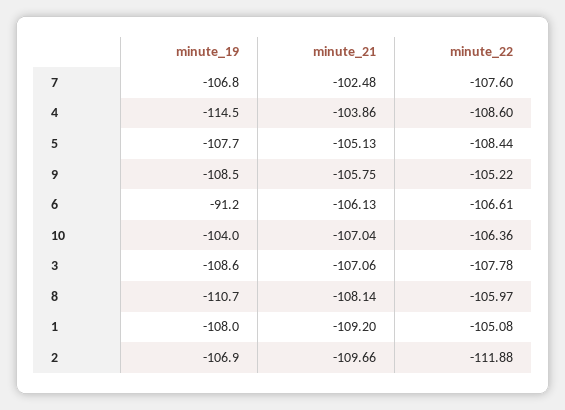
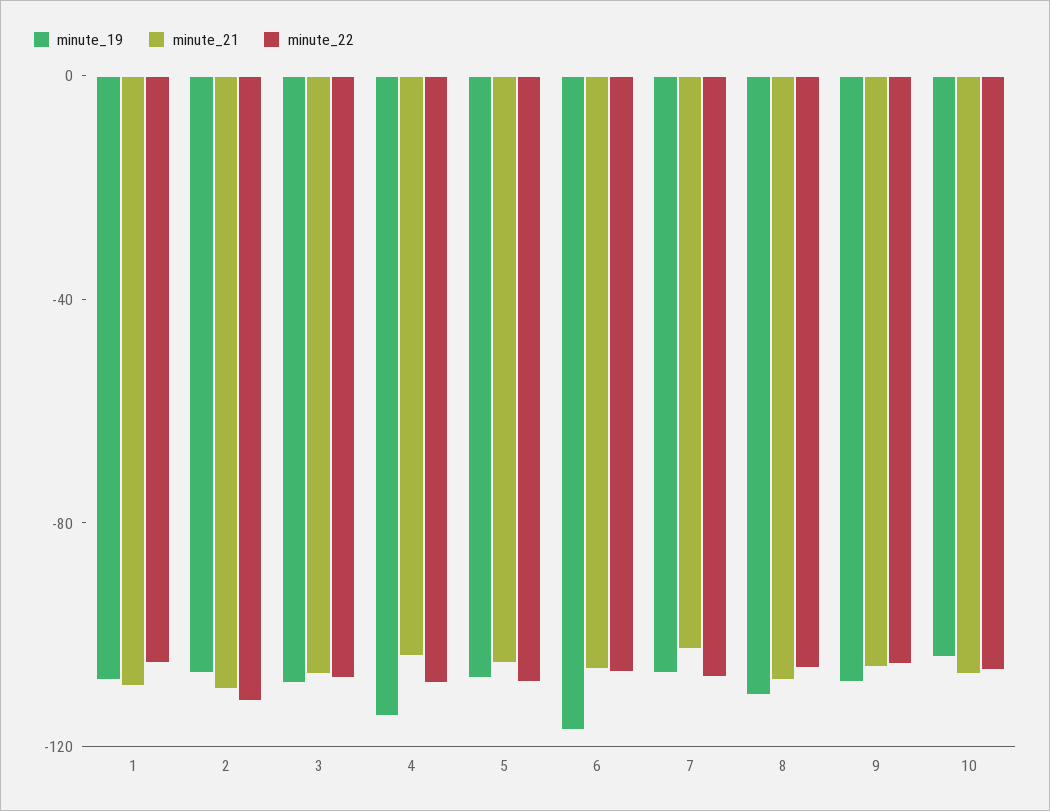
minute_19, 6: -91.2 -> -120

